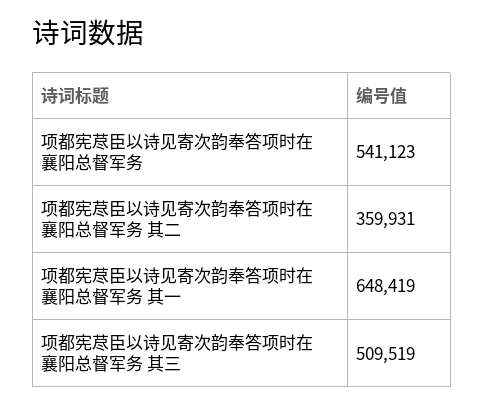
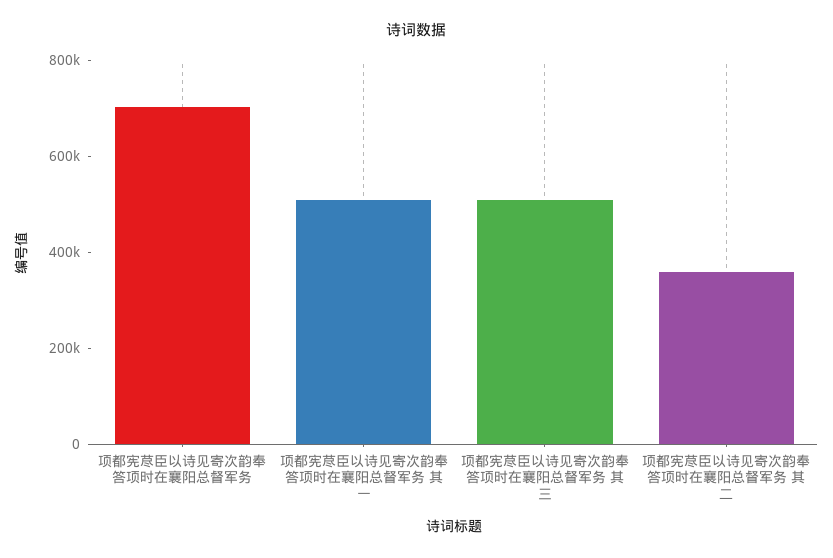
项都宪荩臣以诗见寄次韵奉答项时在襄阳总督军务: 541123 -> 700000
项都宪荩臣以诗见寄次韵奉答项时在襄阳总督军务 其一: 648419 -> 500000

